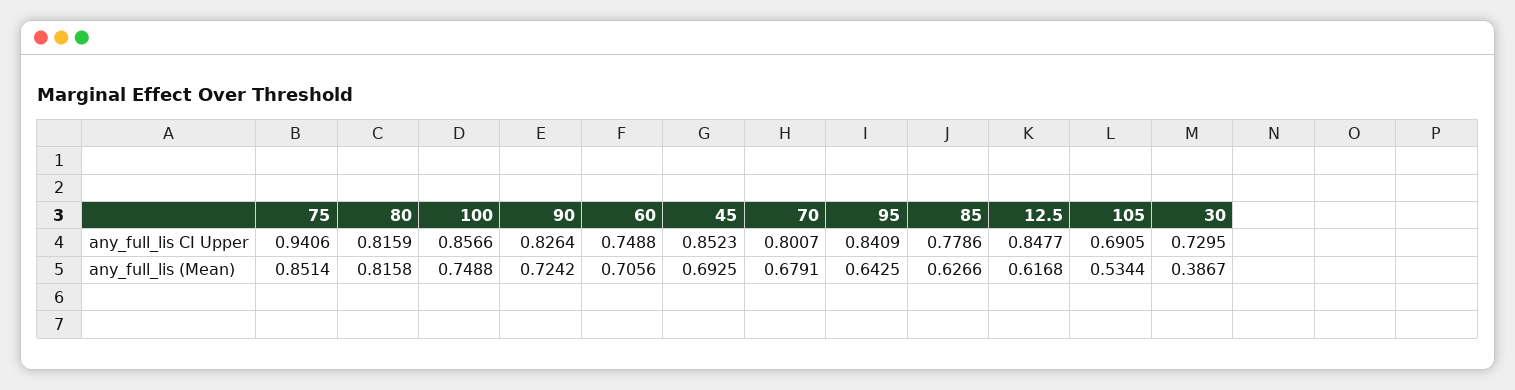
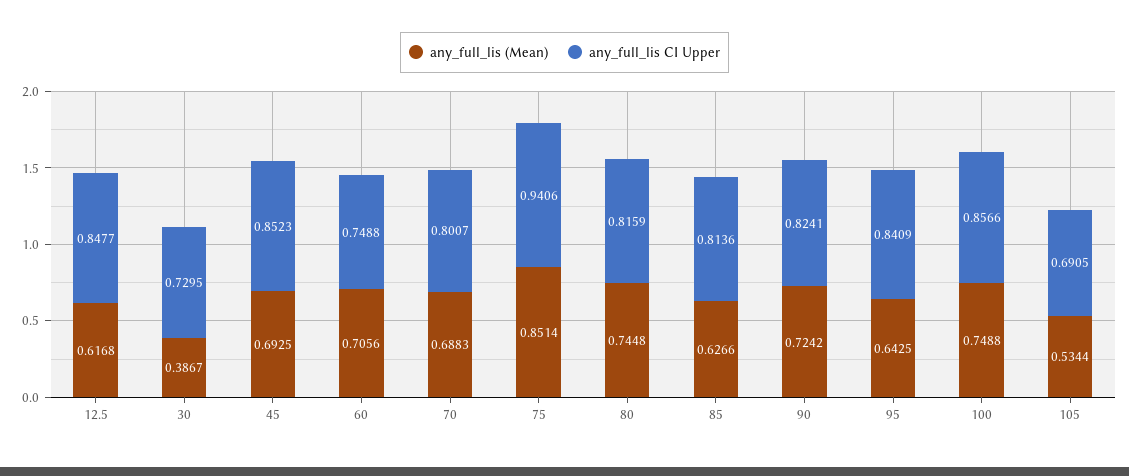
any_full_lis CI Upper, 90: 0.8264 -> 0.8241
any_full_lis CI Upper, 85: 0.7786 -> 0.8136
any_full_lis (Mean), 80: 0.8158 -> 0.7448
any_full_lis (Mean), 70: 0.6791 -> 0.6883

